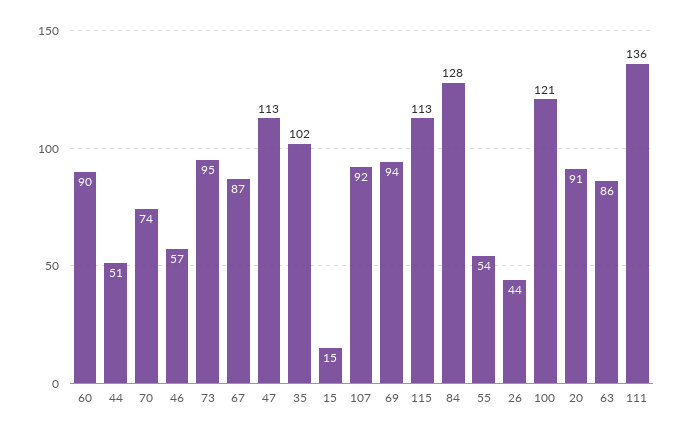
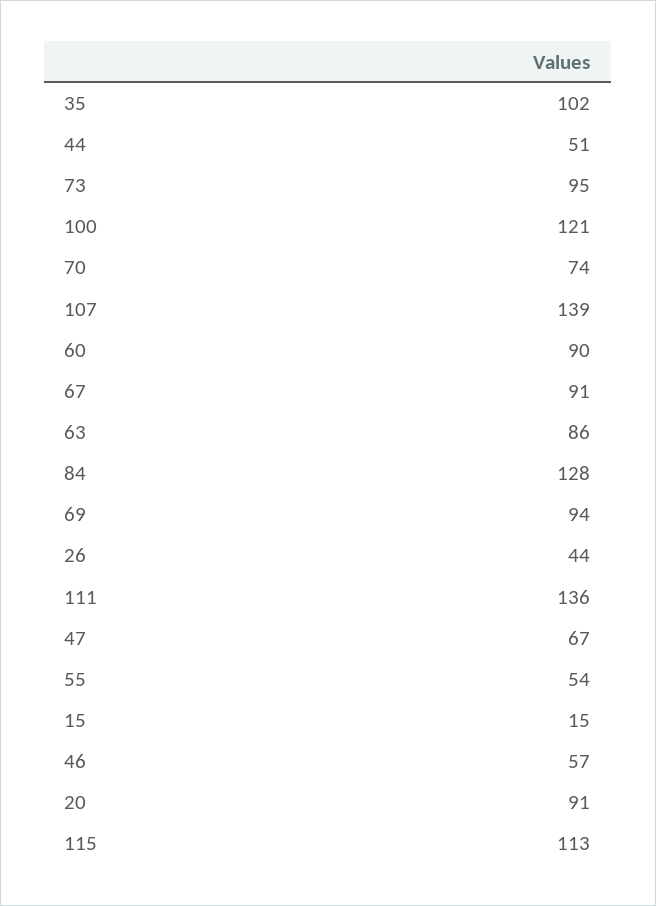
67: 87 -> 91
47: 113 -> 67
107: 92 -> 139

